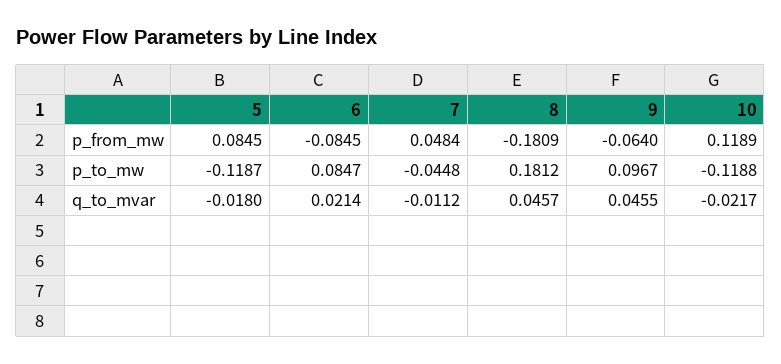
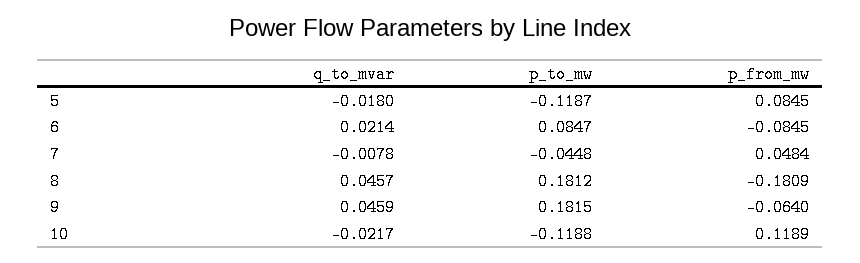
9, p_to_mw: 0.0967 -> 0.1815
7, q_to_mvar: -0.0112 -> -0.0078
9, q_to_mvar: 0.0455 -> 0.0459

